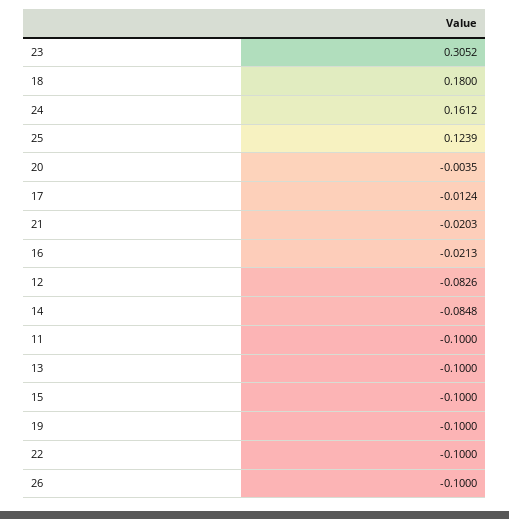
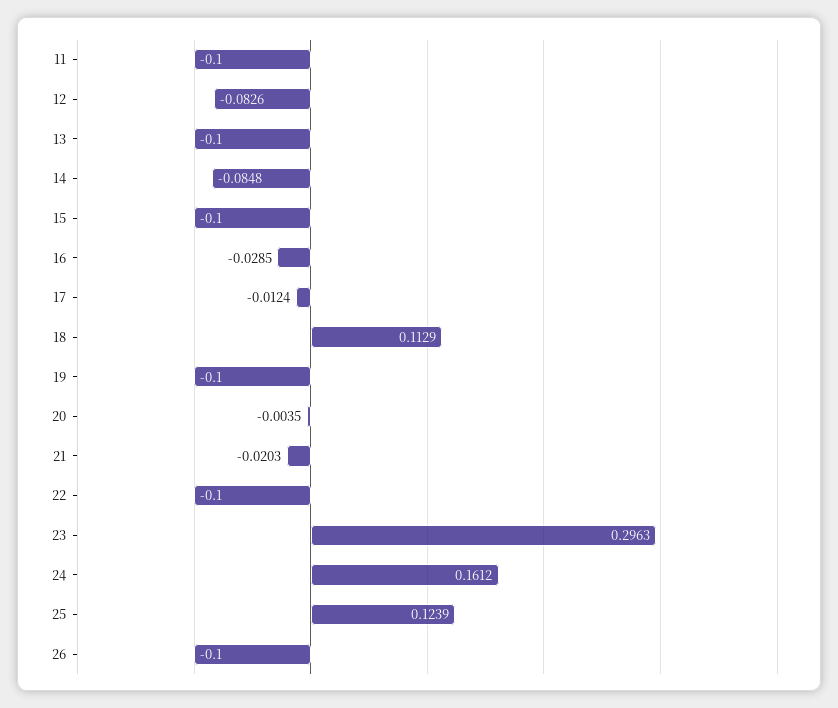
23: 0.3052 -> 0.2963
18: 0.18 -> 0.1129
16: -0.0213 -> -0.0285

